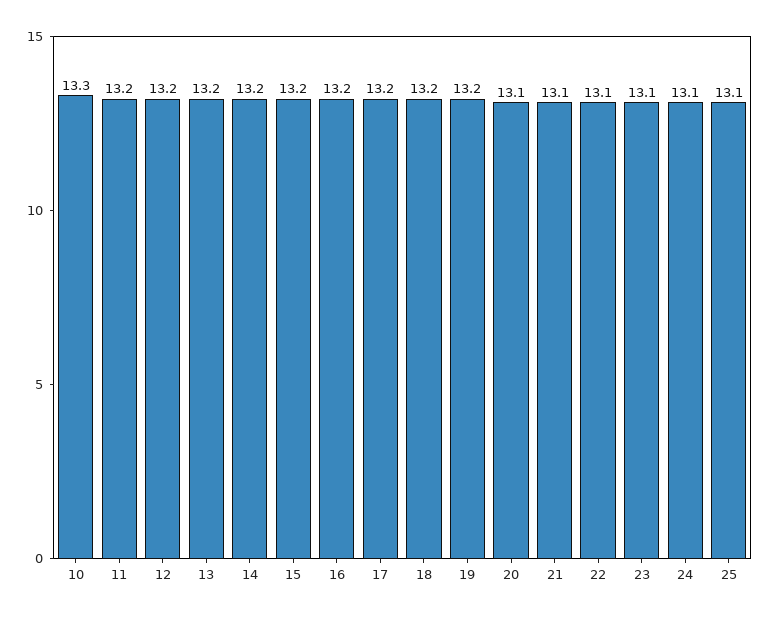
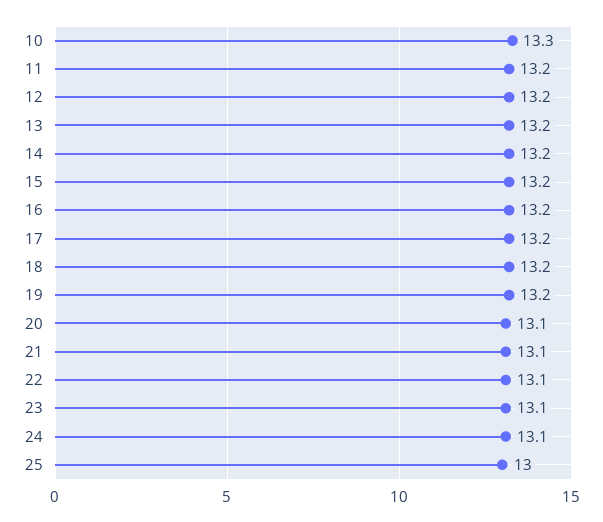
25: 13.1 -> 13

